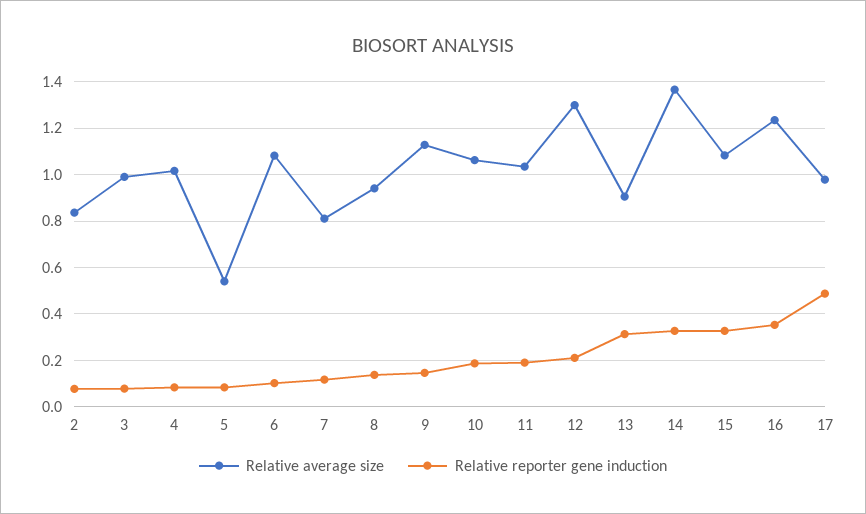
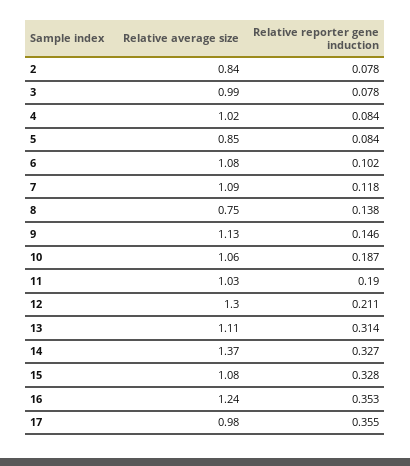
Relative average size, 5: 0.55 -> 0.85
Relative average size, 7: 0.8 -> 1.09
Relative average size, 8: 0.95 -> 0.75
Relative average size, 13: 0.9 -> 1.11
Relative reporter gene induction, 17: 0.5 -> 0.355

